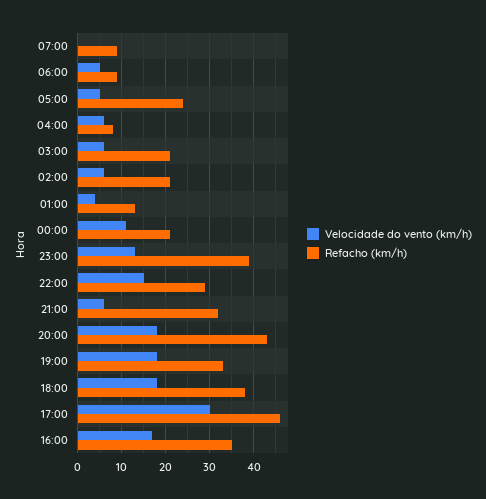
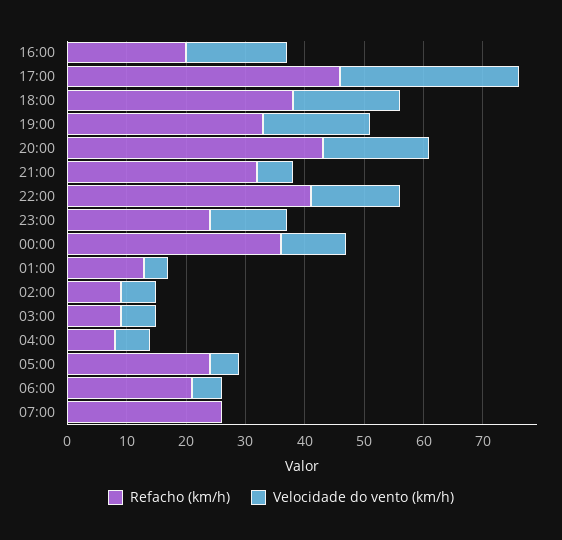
Refacho (km/h), 07:00: 10 -> 25
Refacho (km/h), 06:00: 10 -> 20
Refacho (km/h), 03:00: 20 -> 10
Refacho (km/h), 02:00: 20 -> 10
Refacho (km/h), 00:00: 20 -> 35
Refacho (km/h), 23:00: 40 -> 25
Refacho (km/h), 22:00: 30 -> 40
Refacho (km/h), 16:00: 35 -> 20

